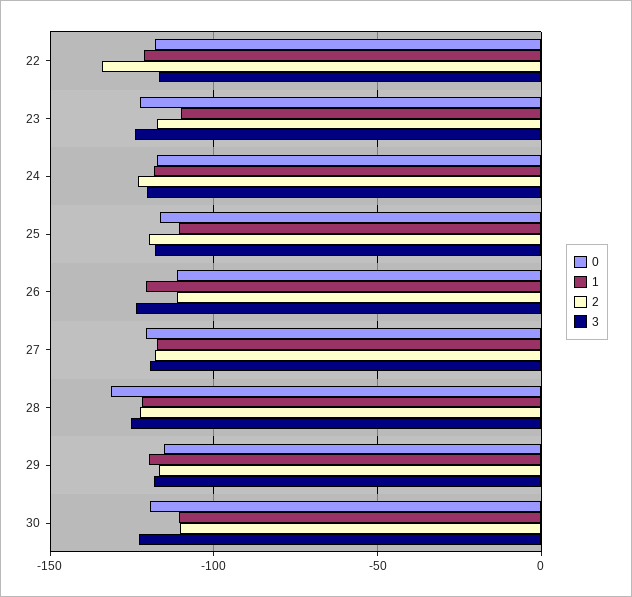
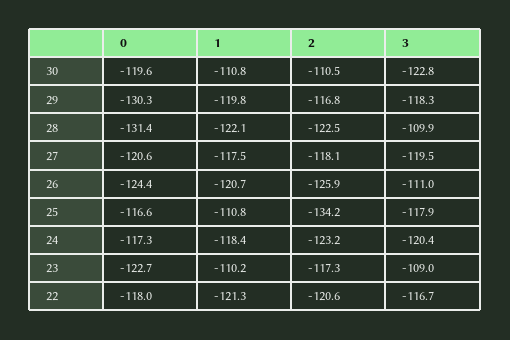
2, 22: -135 -> -120.6
3, 23: -125 -> -109
2, 25: -120 -> -134.2
0, 26: -110 -> -124.4
2, 26: -110 -> -125.9
3, 26: -125 -> -111
3, 28: -125 -> -109.9
0, 29: -115 -> -130.3

